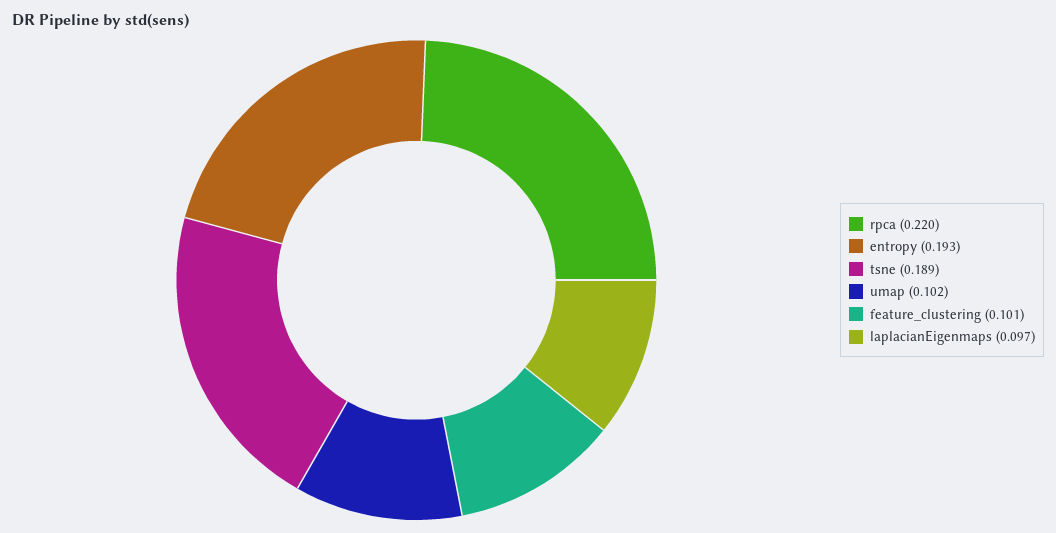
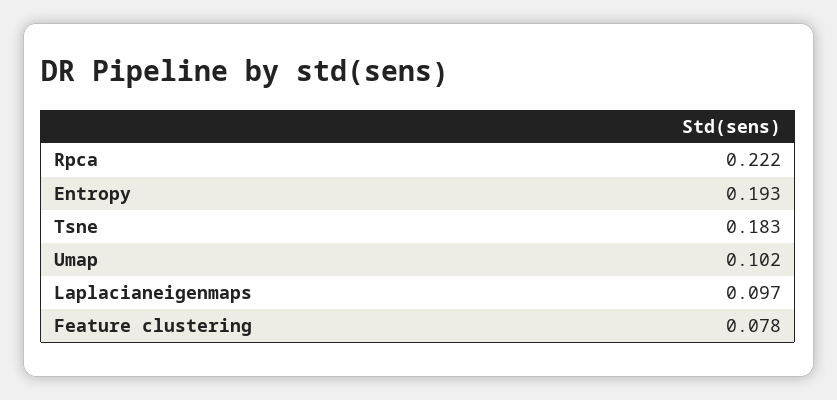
rpca: 0.22 -> 0.222
tsne: 0.189 -> 0.183
feature_clustering: 0.101 -> 0.078

